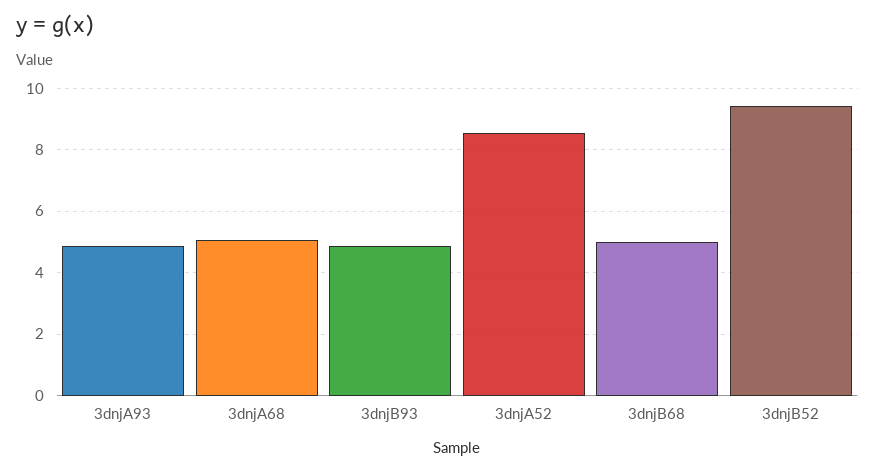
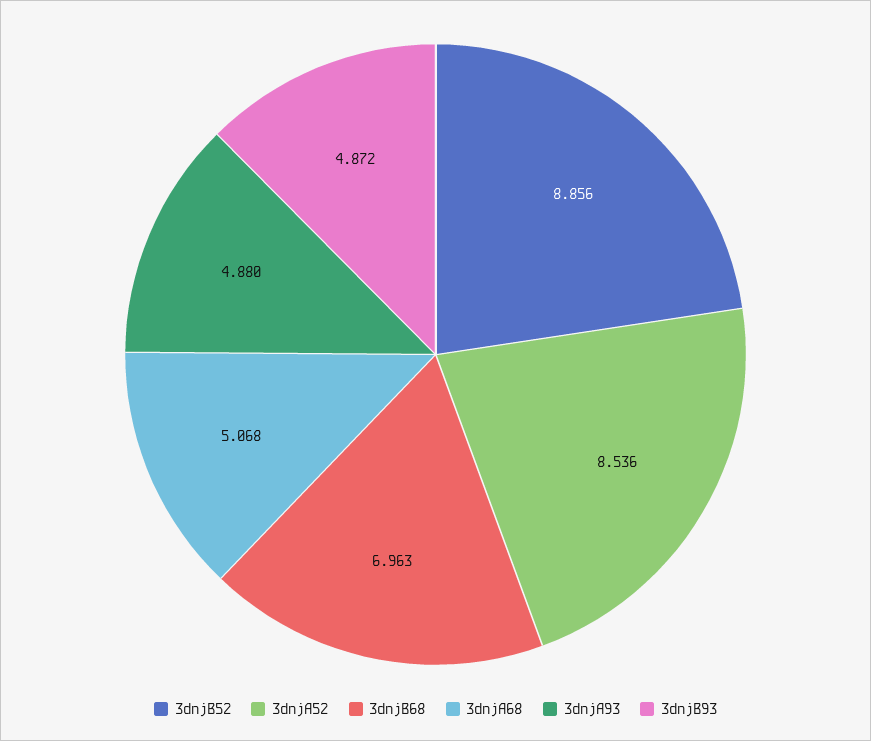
3dnjB68: 5 -> 6.963
3dnjB52: 9.4 -> 8.856

